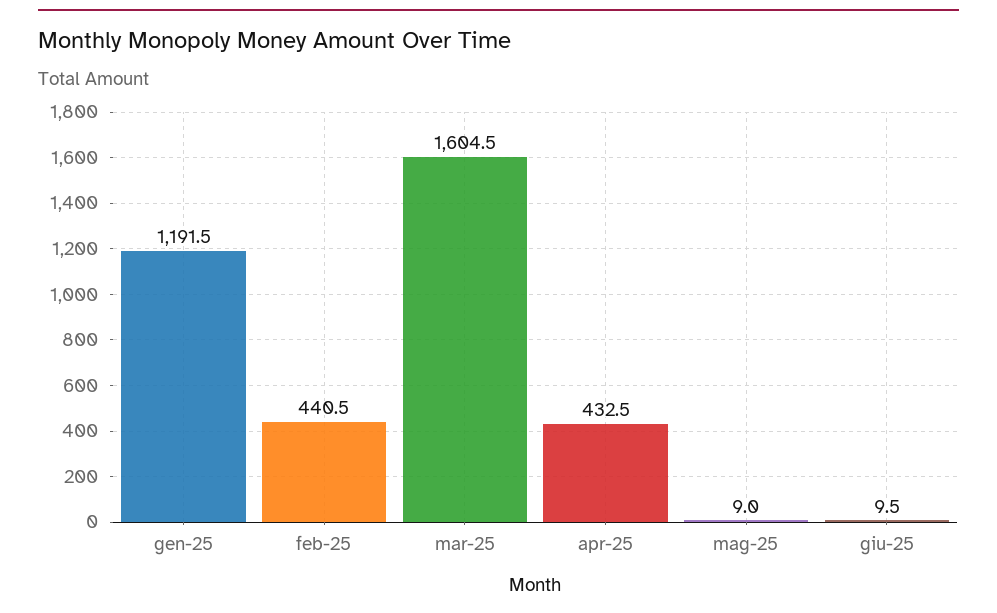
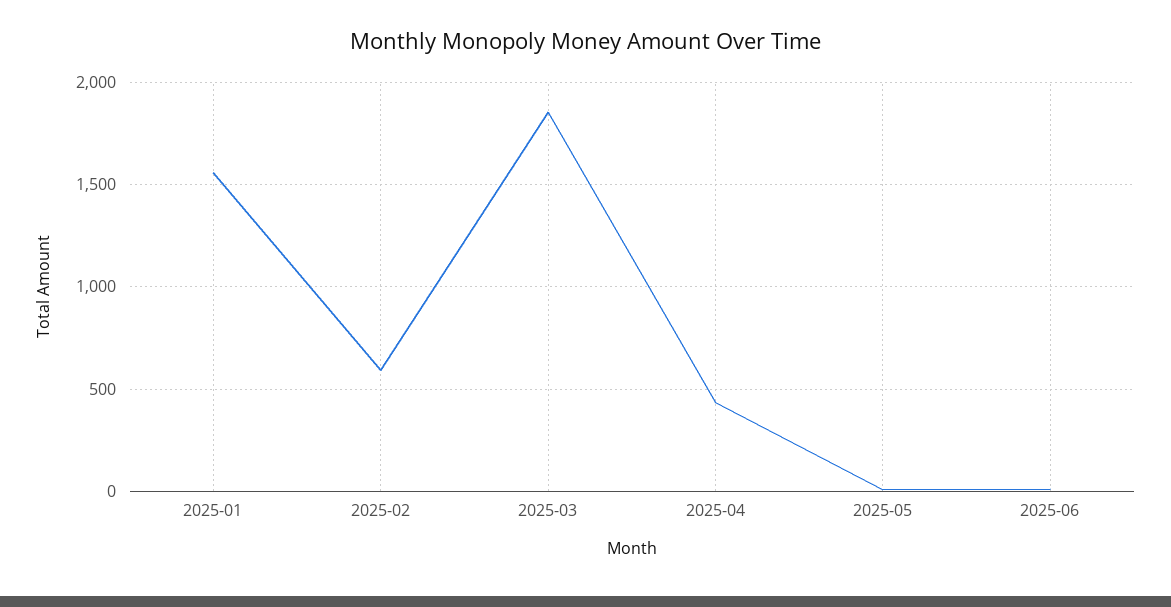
gen-25: 1191.5 -> 1550
feb-25: 440.5 -> 600
mar-25: 1604.5 -> 1850

